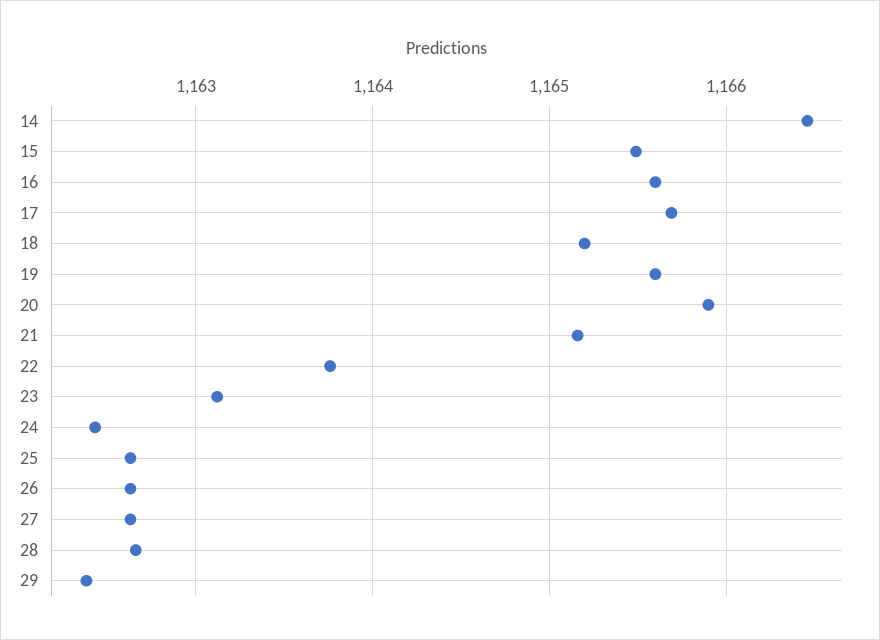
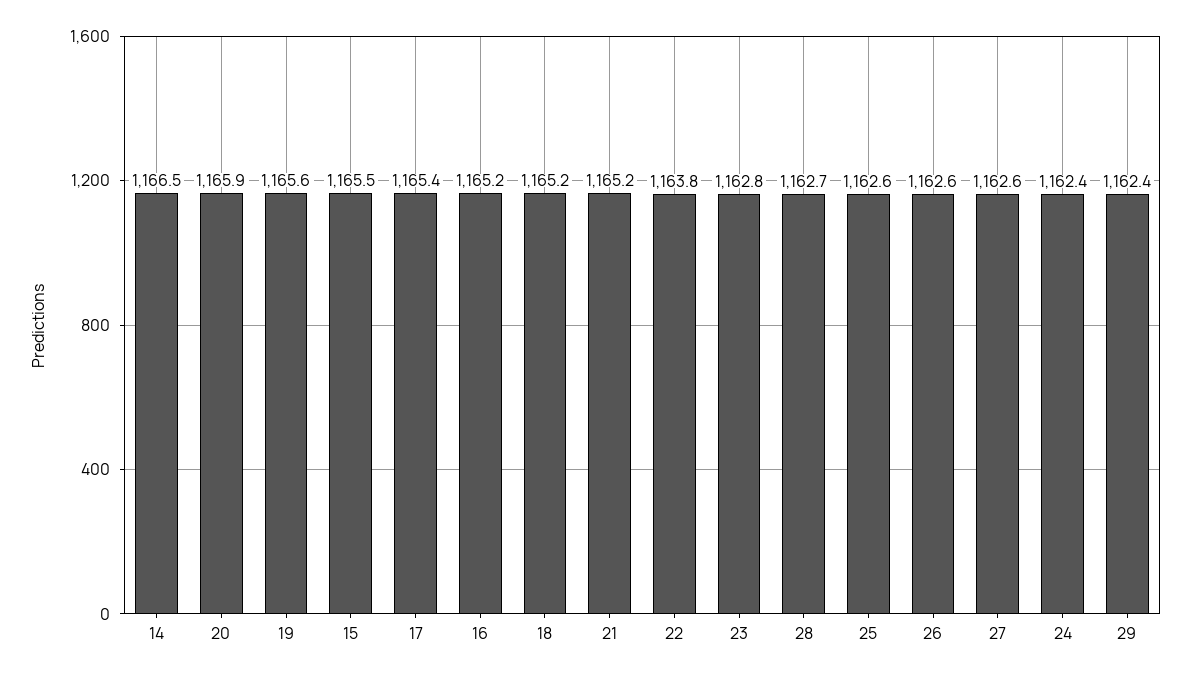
16: 1165.6 -> 1165.2
17: 1165.7 -> 1165.4
23: 1163.1 -> 1162.8

